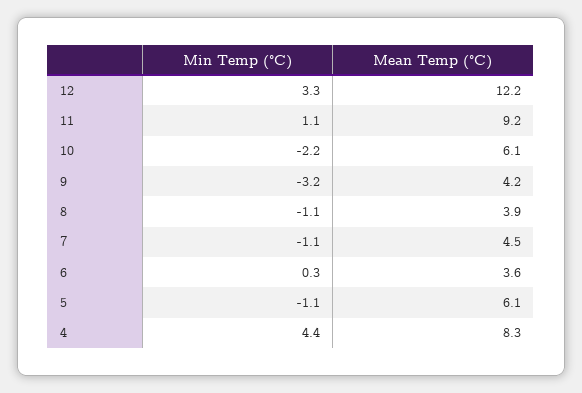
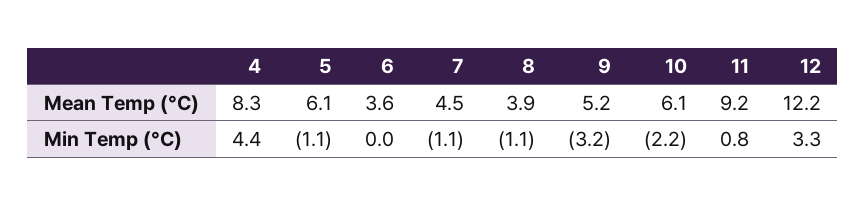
Min Temp (°C), 11: 1.1 -> 0.8
Mean Temp (°C), 9: 4.2 -> 5.2
Min Temp (°C), 6: 0.3 -> 0

